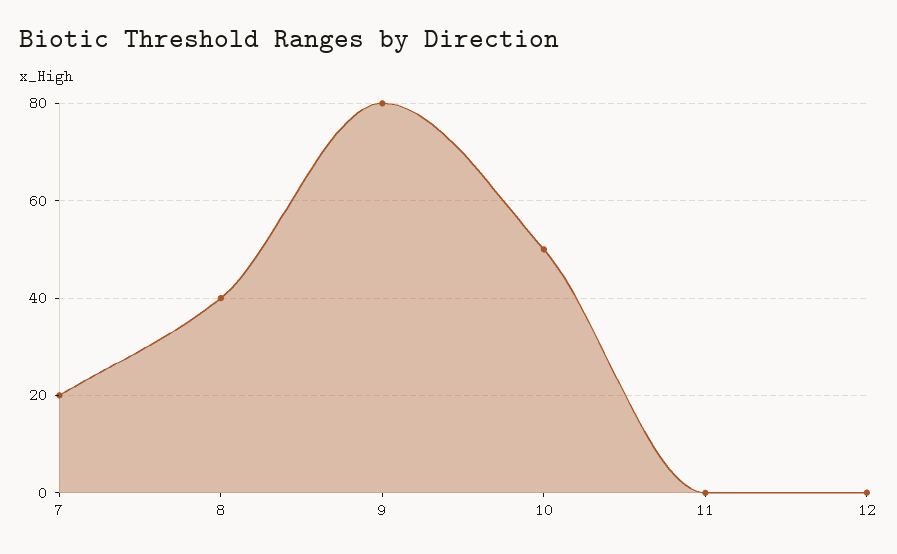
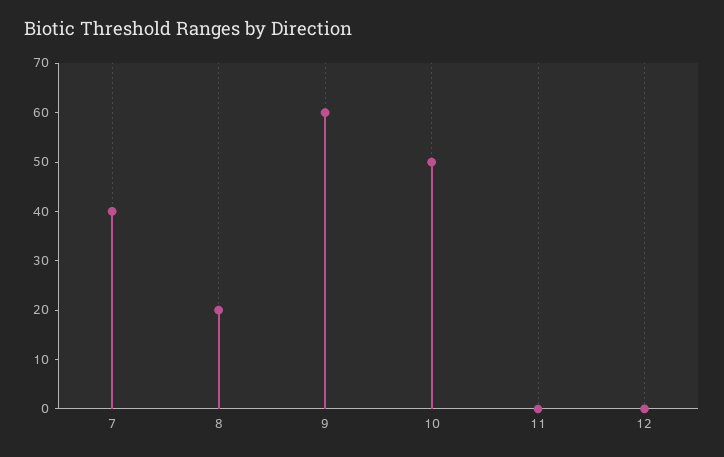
7: 20 -> 40
8: 40 -> 20
9: 80 -> 60

